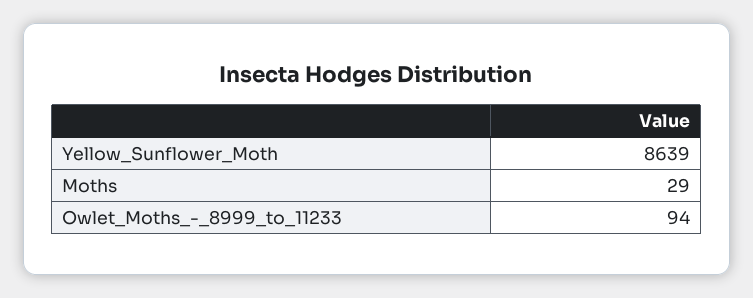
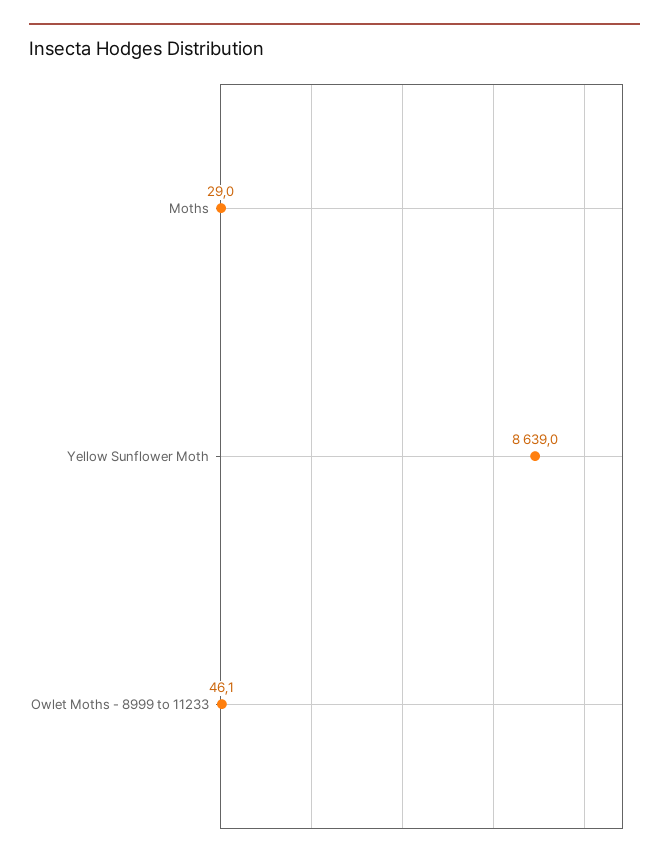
Owlet_Moths_-_8999_to_11233: 94 -> 46.1

